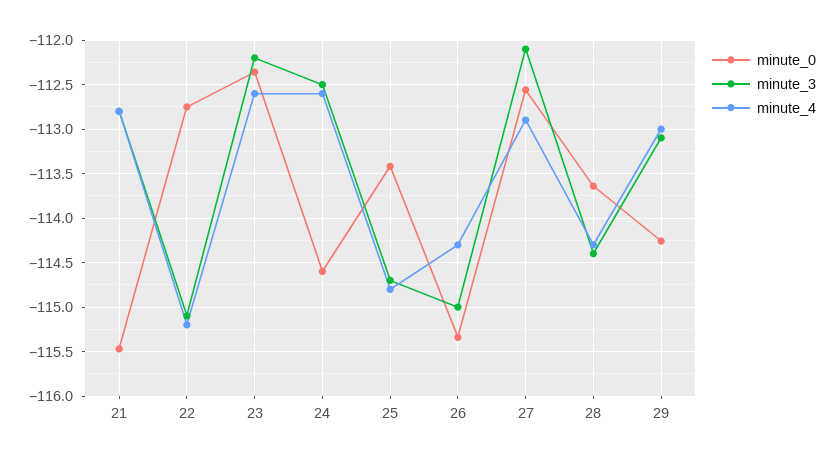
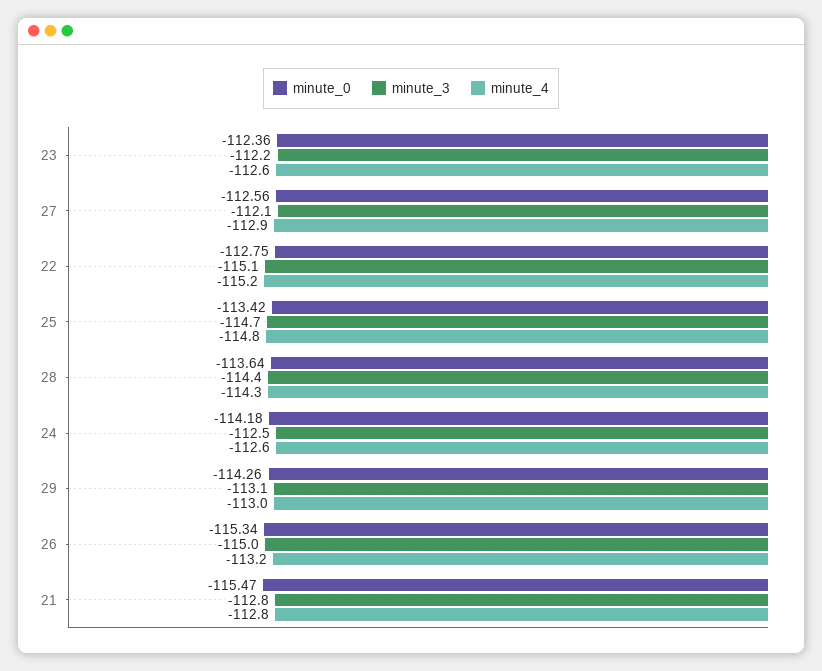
minute_0, 24: -114.6 -> -114.18
minute_4, 26: -114.3 -> -113.2

